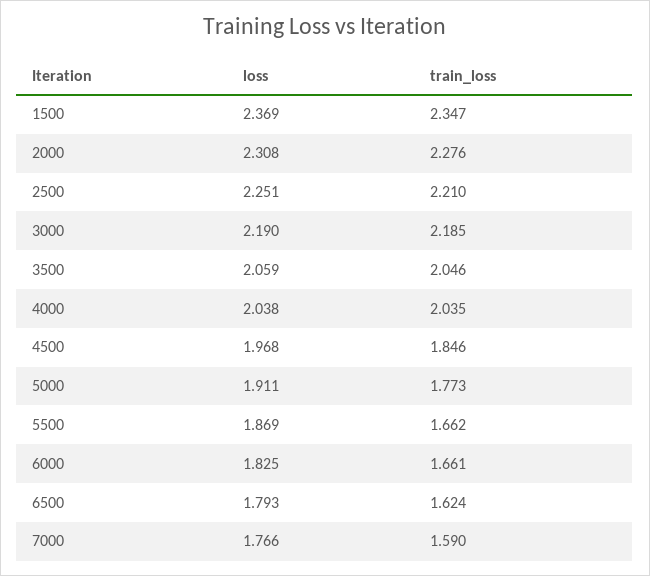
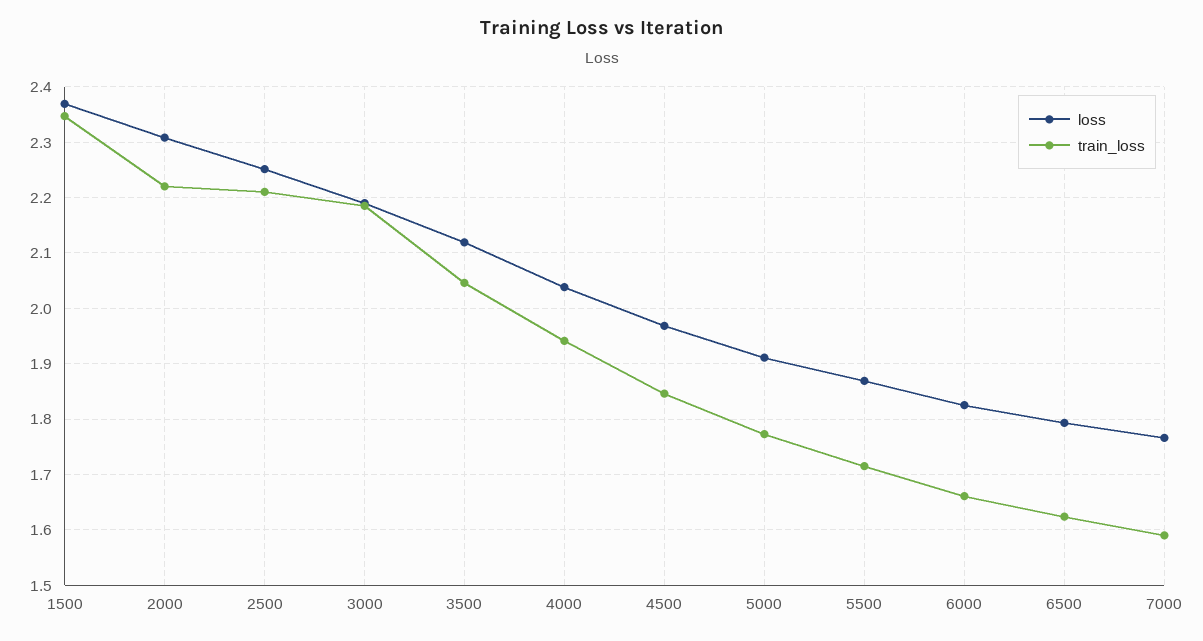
train_loss, 2000: 2.276 -> 2.22
loss, 3500: 2.059 -> 2.12
train_loss, 4000: 2.035 -> 1.94
train_loss, 5500: 1.662 -> 1.72

